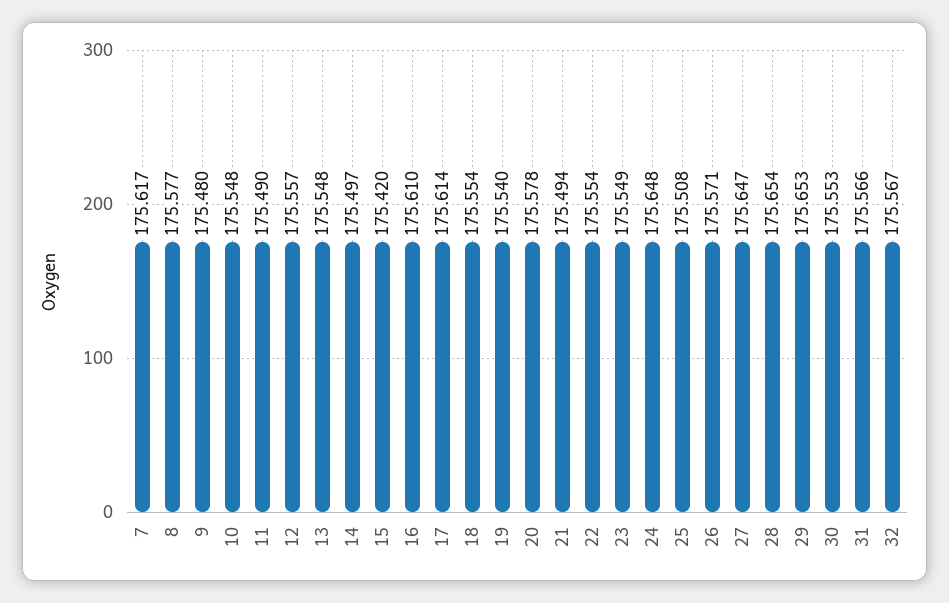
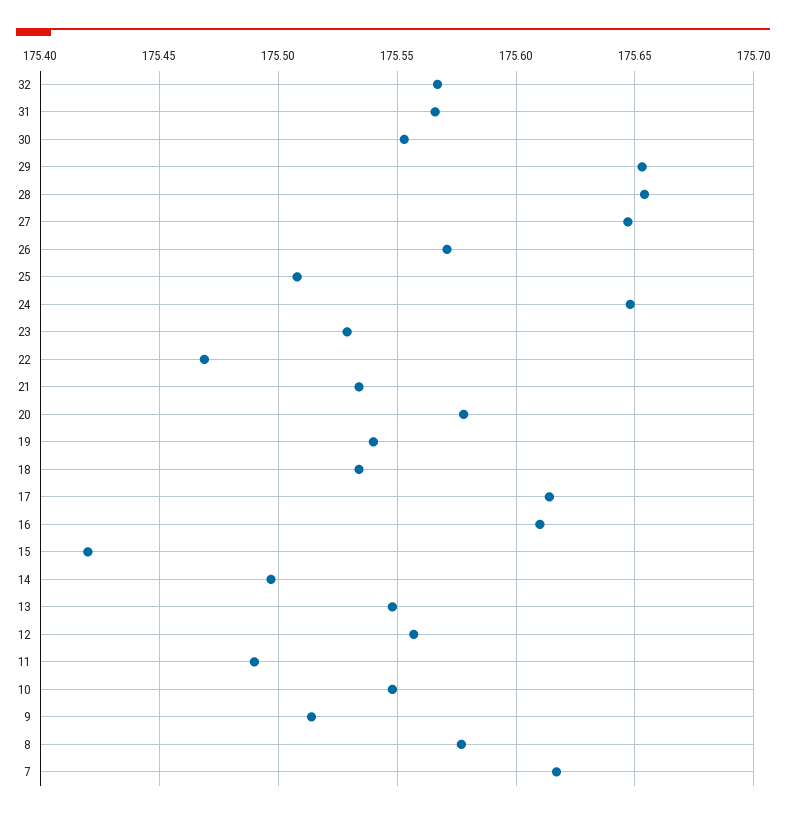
9: 175.48 -> 175.515
18: 175.554 -> 175.535
21: 175.494 -> 175.535
22: 175.554 -> 175.47
23: 175.549 -> 175.53

